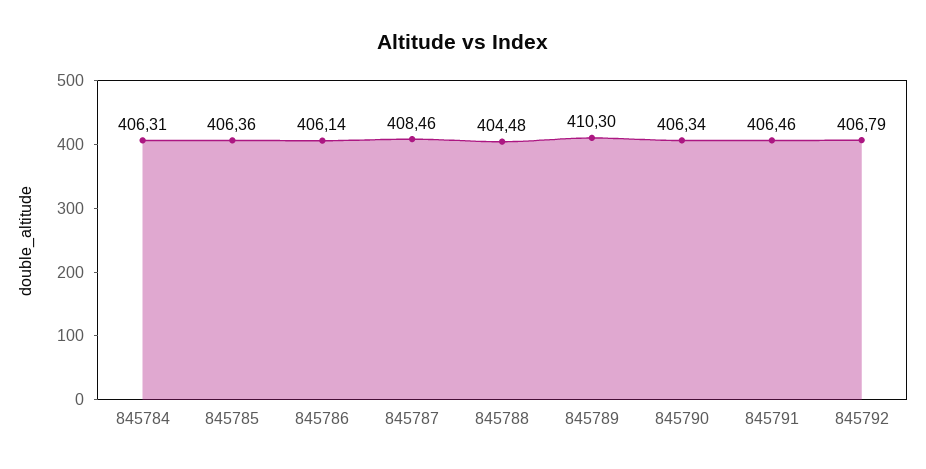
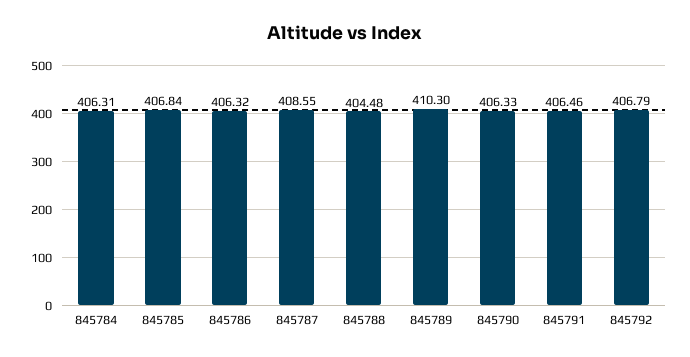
845785: 406.36 -> 406.84
845786: 406.14 -> 406.32
845787: 408.46 -> 408.55
845790: 406.34 -> 406.33

